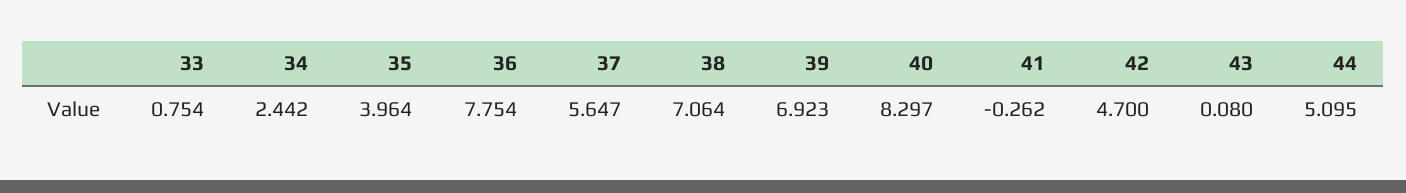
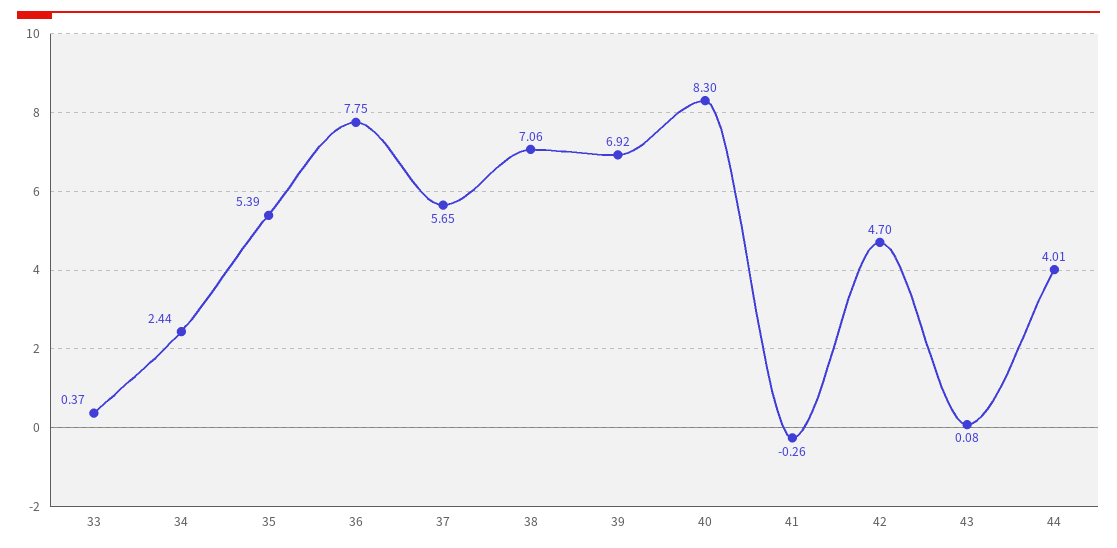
33: 0.754 -> 0.37
35: 3.964 -> 5.39
44: 5.095 -> 4.01

